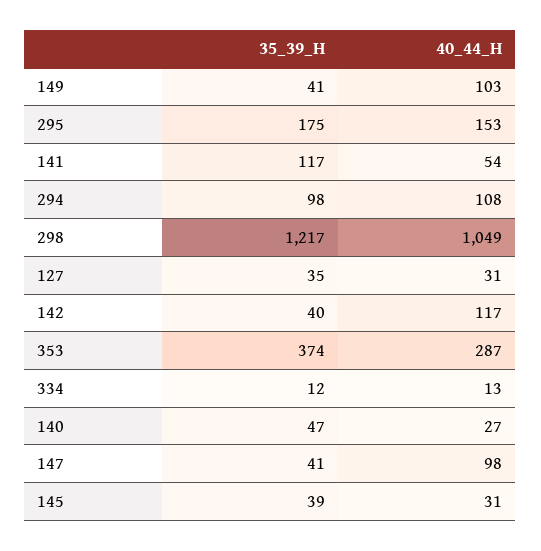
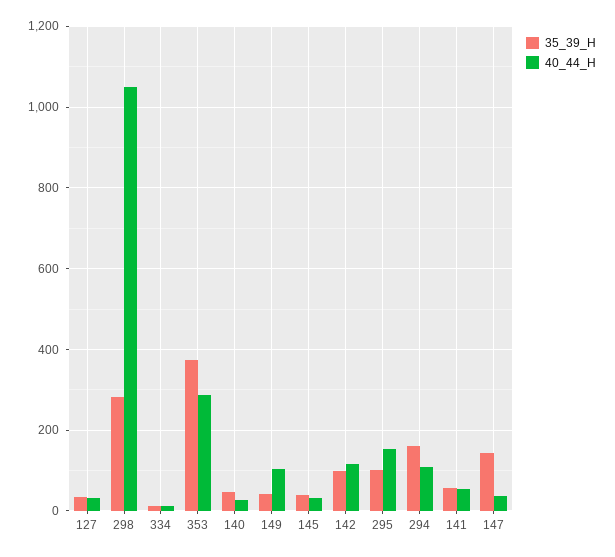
35_39_H, 295: 175 -> 100
35_39_H, 141: 117 -> 60
35_39_H, 294: 98 -> 160
35_39_H, 298: 1217 -> 280
35_39_H, 142: 40 -> 100
35_39_H, 147: 41 -> 140
40_44_H, 147: 98 -> 40

